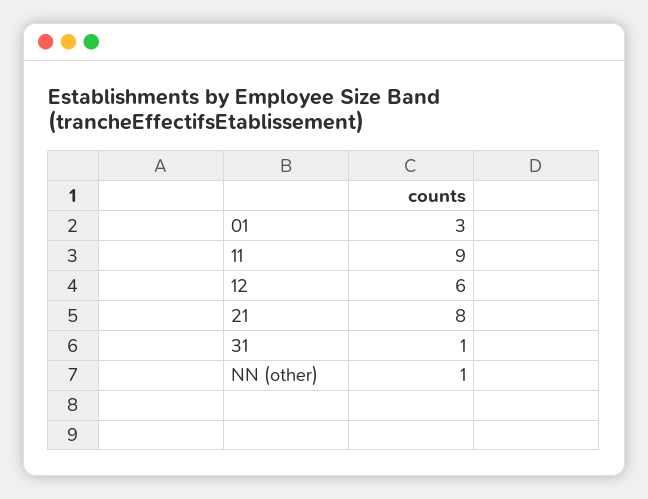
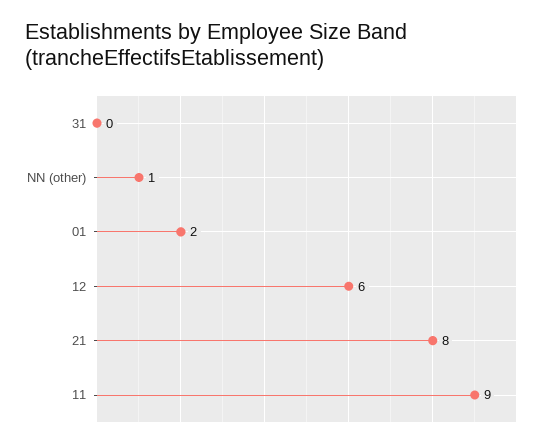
01: 3 -> 2
31: 1 -> 0

